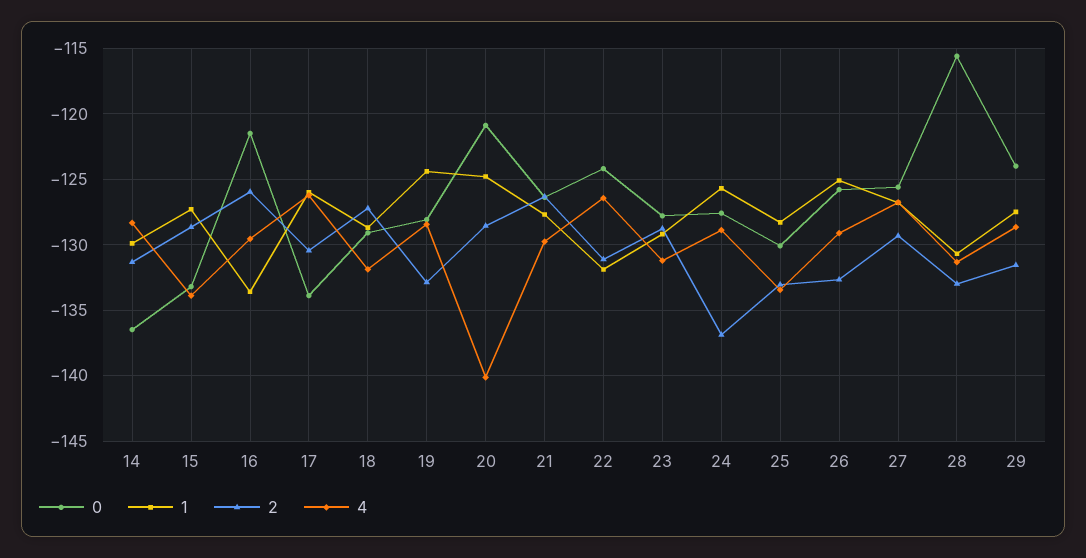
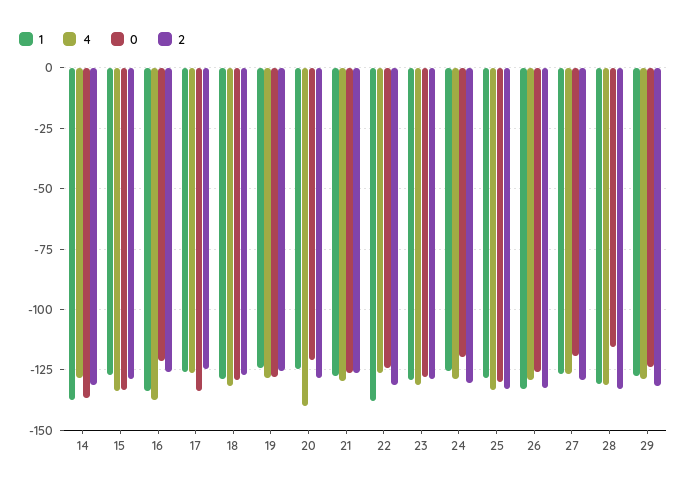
1, 14: -130 -> -137.5
4, 16: -129.5 -> -137.5
2, 17: -130.5 -> -125
2, 19: -133 -> -125
1, 22: -132 -> -137.5
0, 24: -127.5 -> -120
2, 24: -137 -> -130
1, 26: -125 -> -132.5
0, 27: -125.5 -> -120

